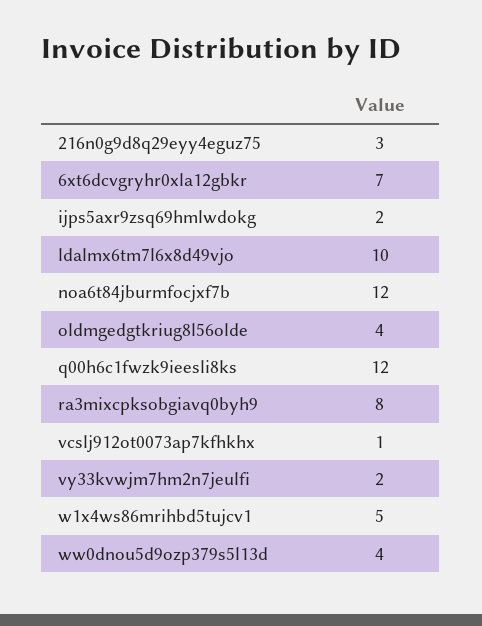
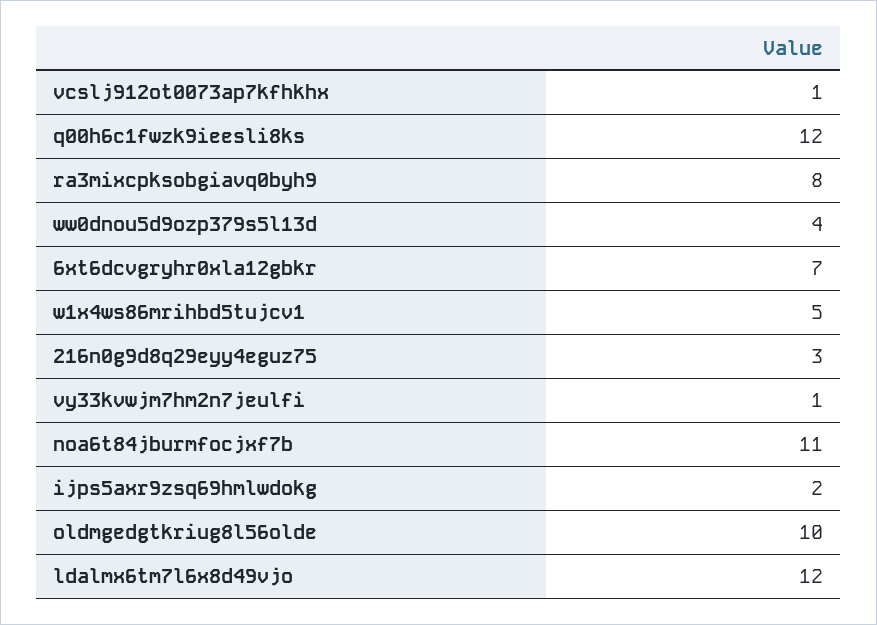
ldalmx6tm7l6x8d49vjo: 10 -> 12
noa6t84jburmfocjxf7b: 12 -> 11
oldmgedgtkriug8l56olde: 4 -> 10
vy33kvwjm7hm2n7jeulfi: 2 -> 1

